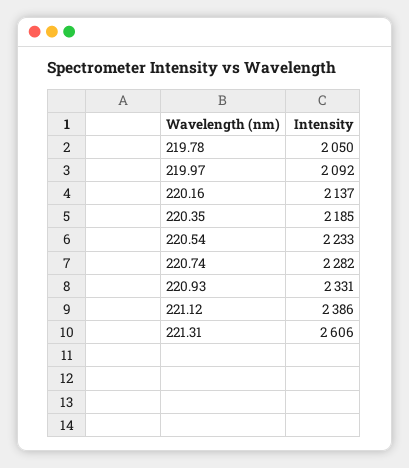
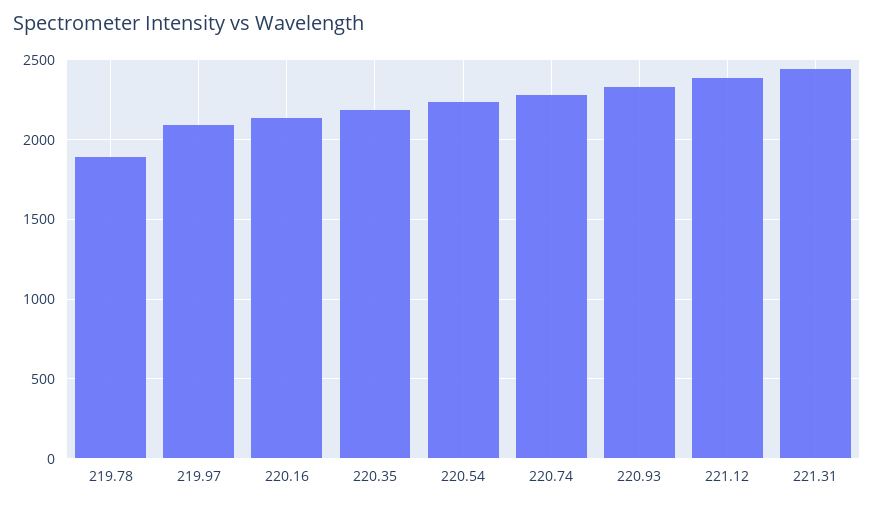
219.78: 2050 -> 1900
221.31: 2606 -> 2450

